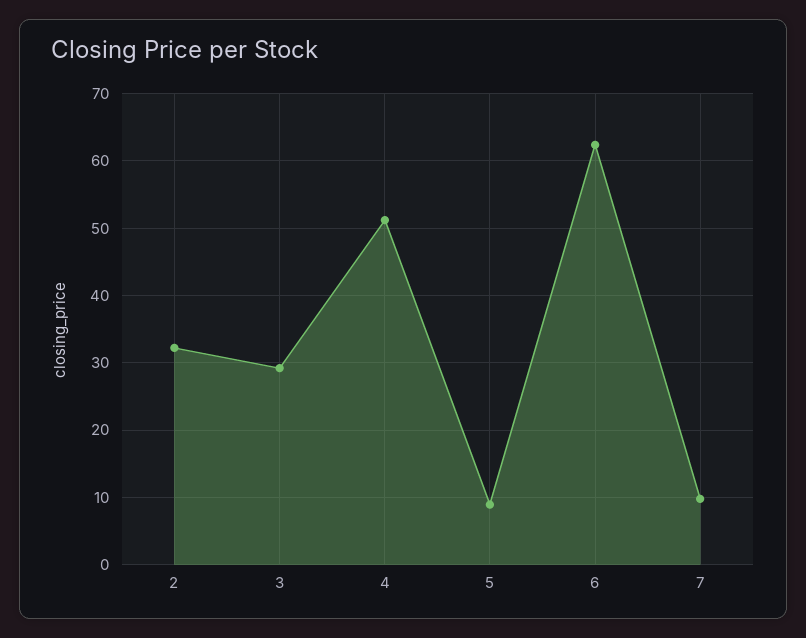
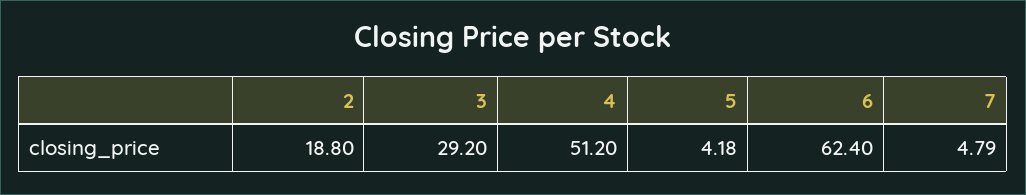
2: 32 -> 18.8
5: 9 -> 4.18
7: 10 -> 4.79

